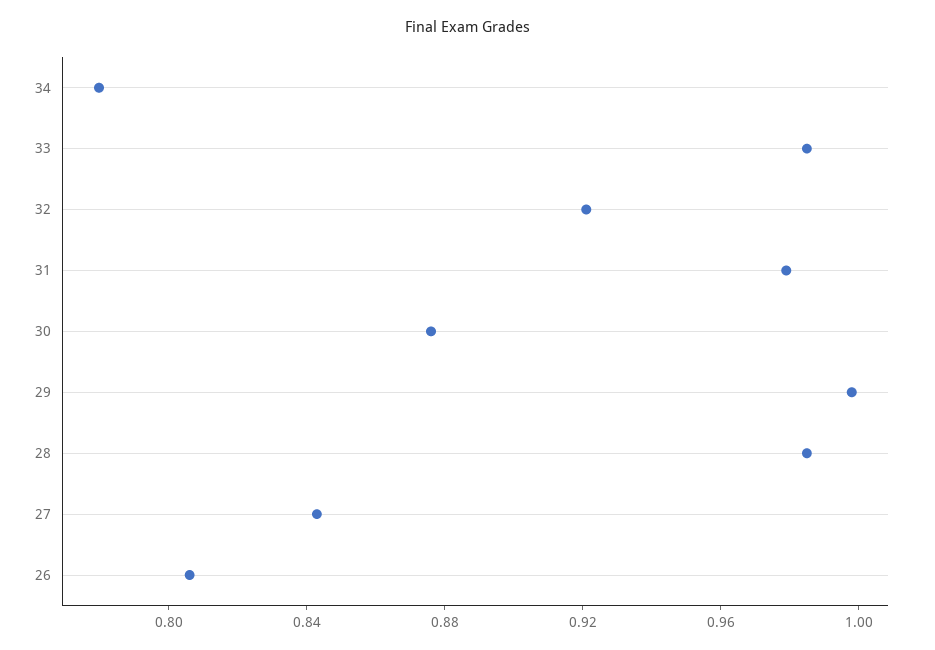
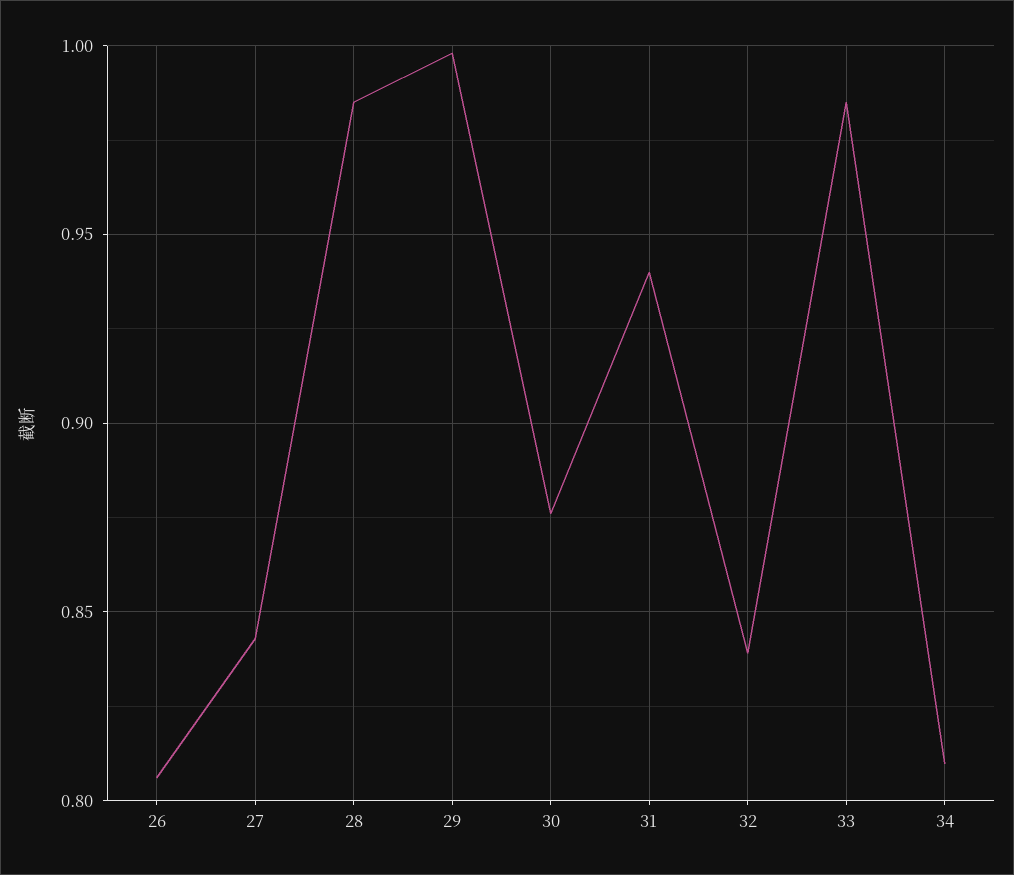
34: 0.78 -> 0.81
32: 0.92 -> 0.84
31: 0.98 -> 0.94

